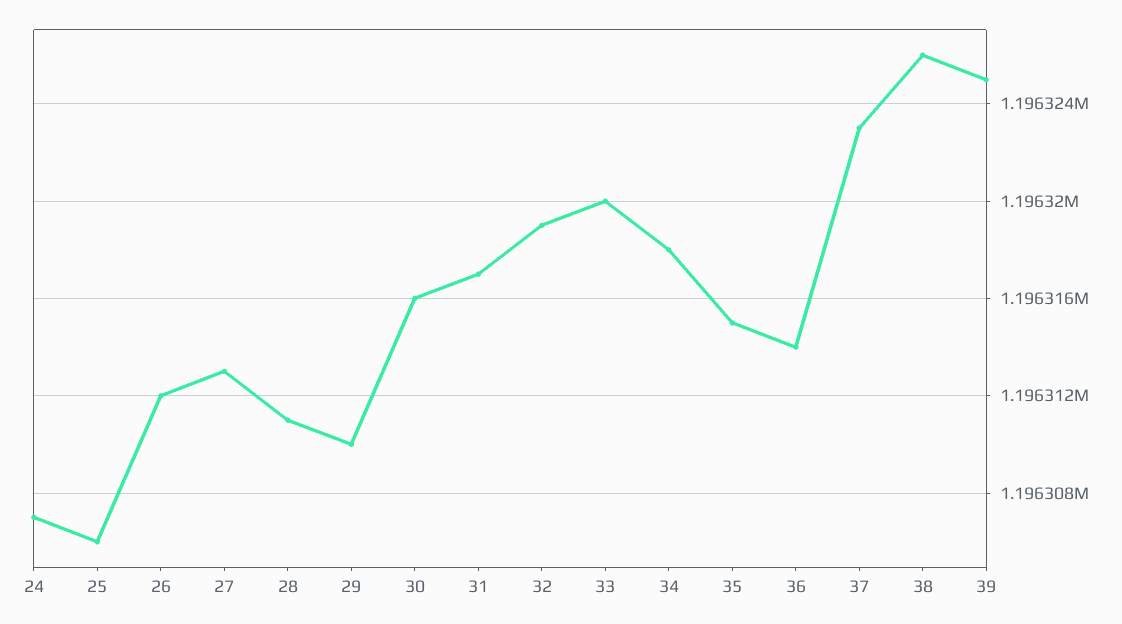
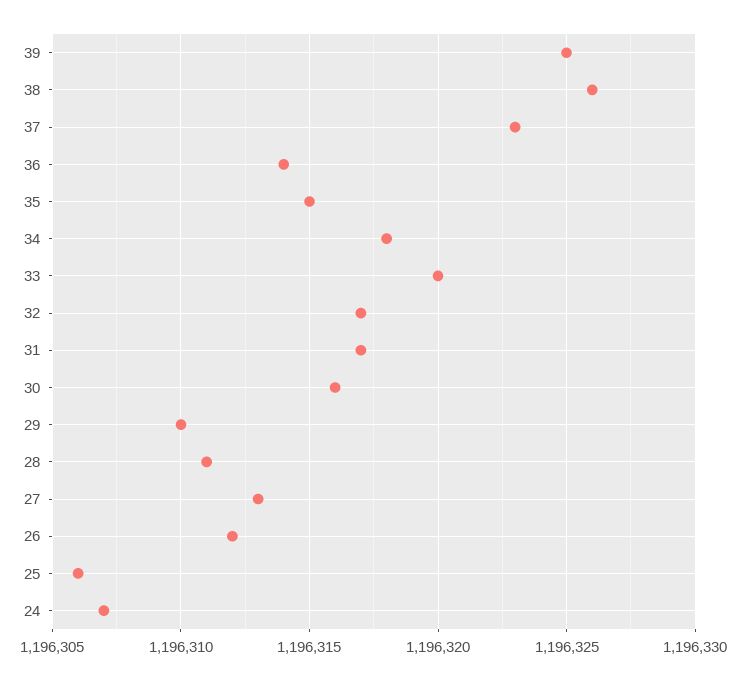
32: 1196319 -> 1196317

